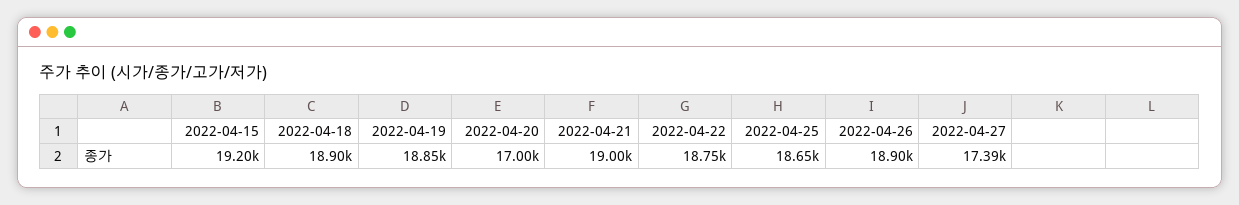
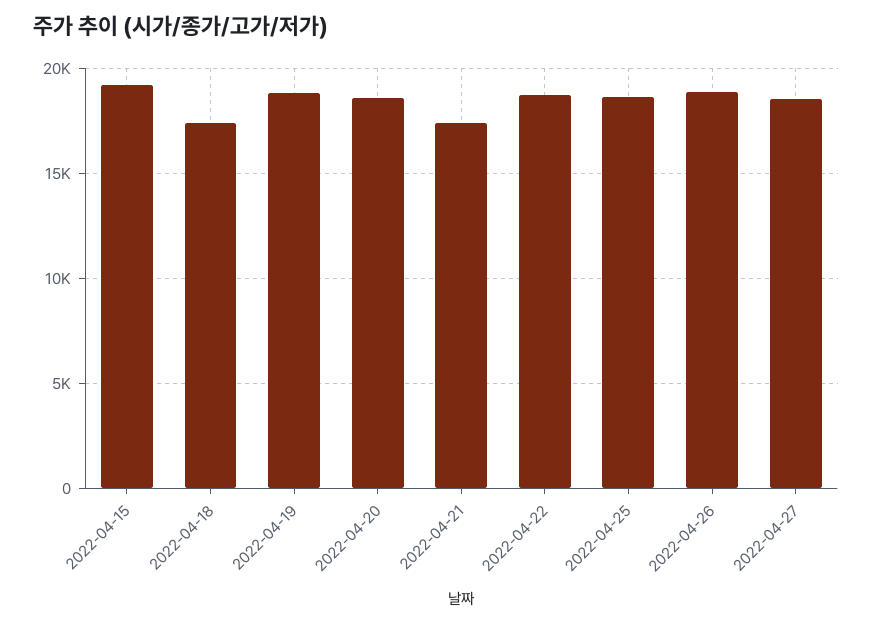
2022-04-18: 18900 -> 17500
2022-04-20: 17000 -> 18500
2022-04-21: 19000 -> 17500
2022-04-27: 17390 -> 18500

